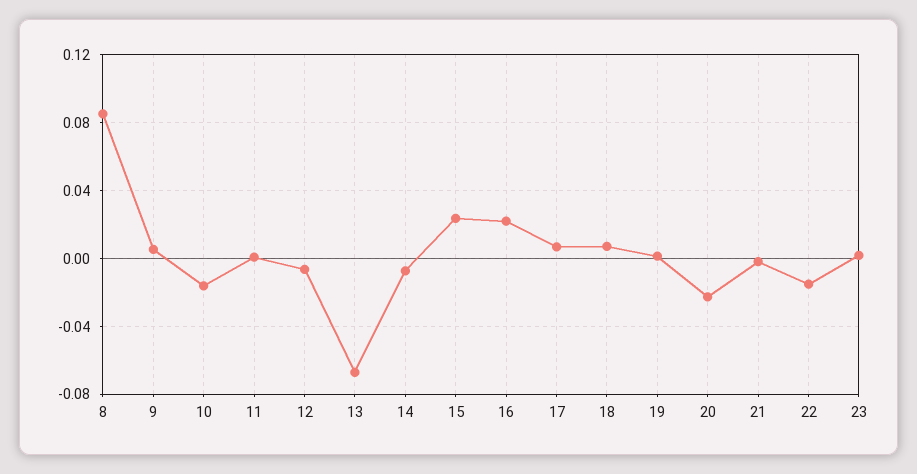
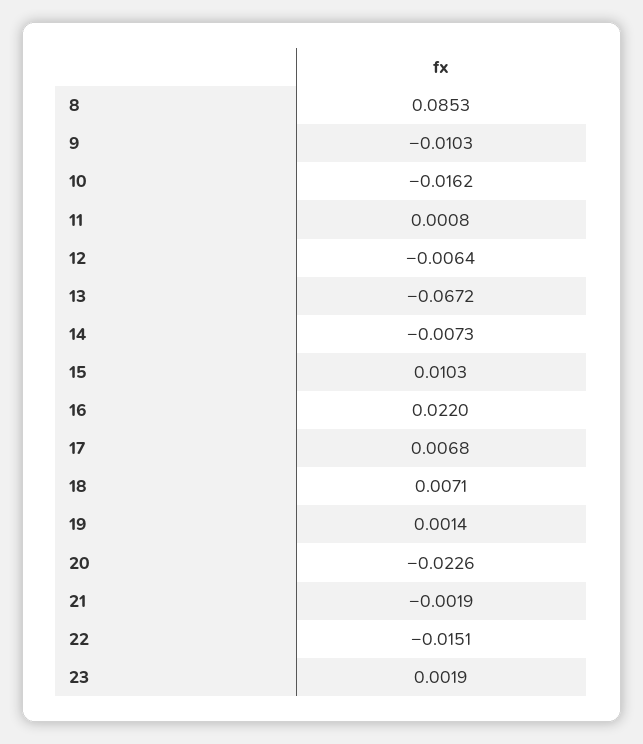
9: 0.005 -> -0.0103
15: 0.025 -> 0.0103

